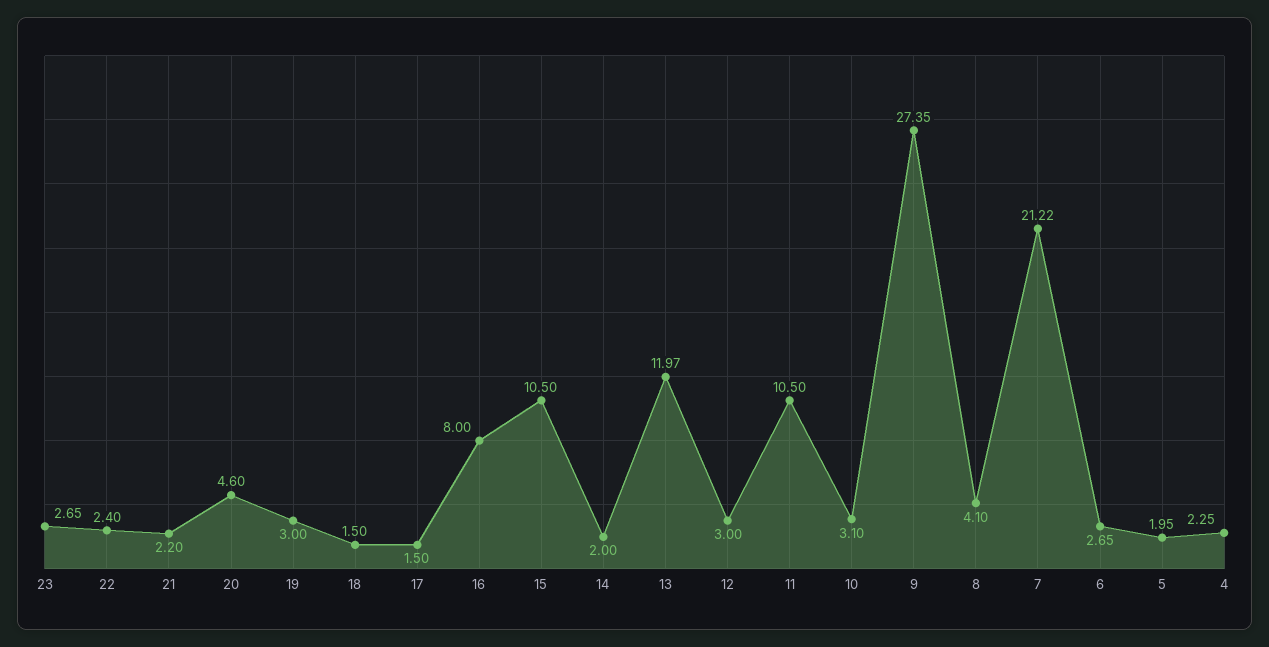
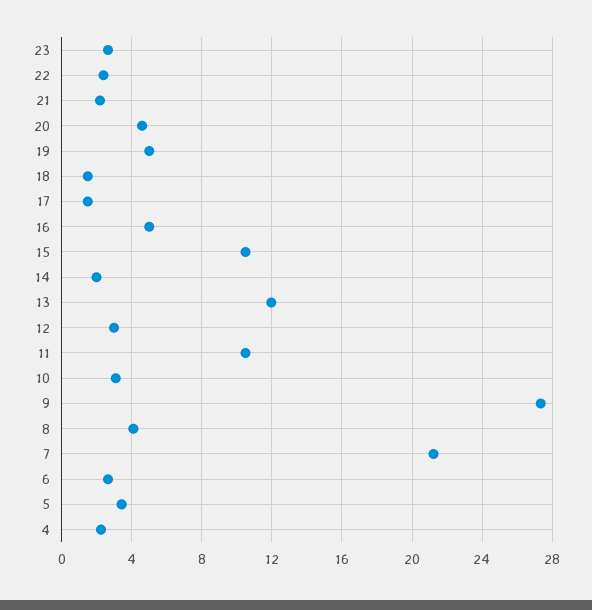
19: 3 -> 5
16: 8 -> 5
5: 1.95 -> 3.5

